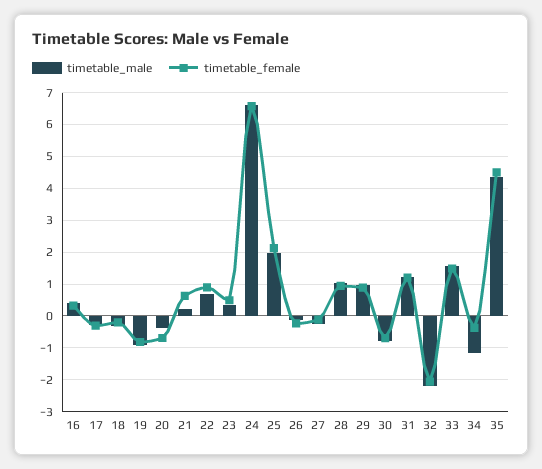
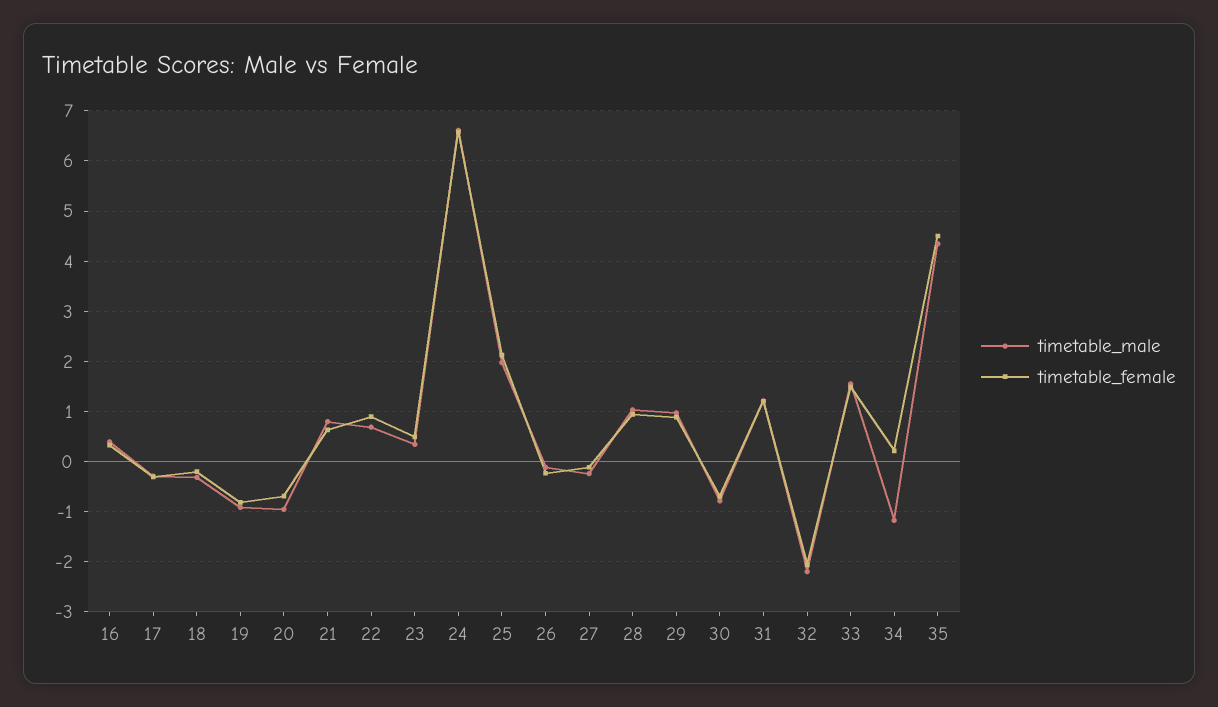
timetable_male, 20: -0.4 -> -1
timetable_male, 21: 0.2 -> 0.8
timetable_female, 34: -0.4 -> 0.2

